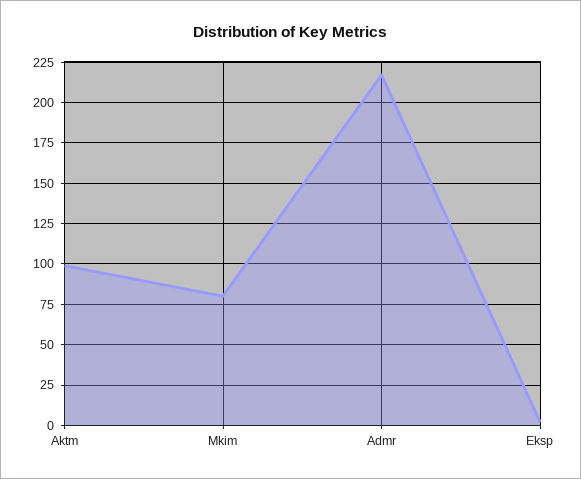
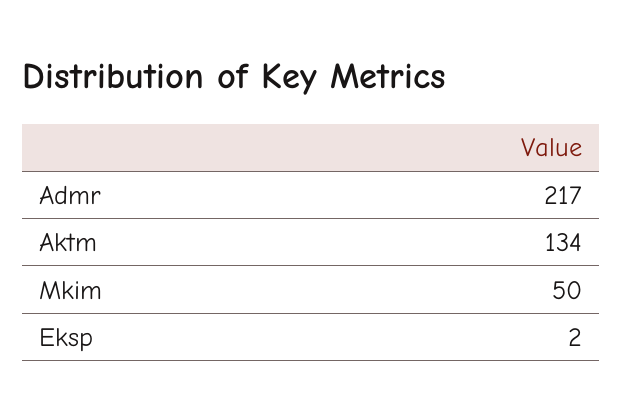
Aktm: 100 -> 134
Mkim: 80 -> 50

